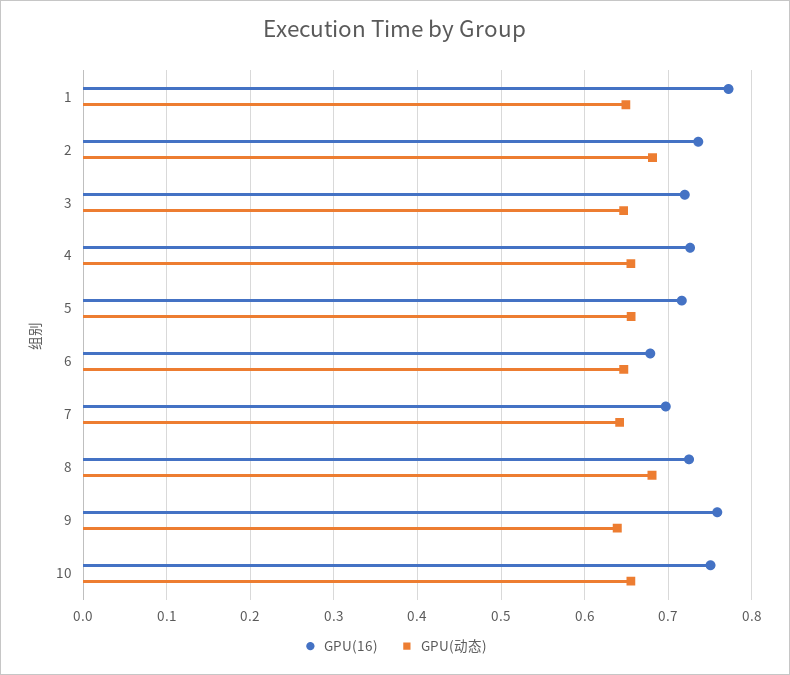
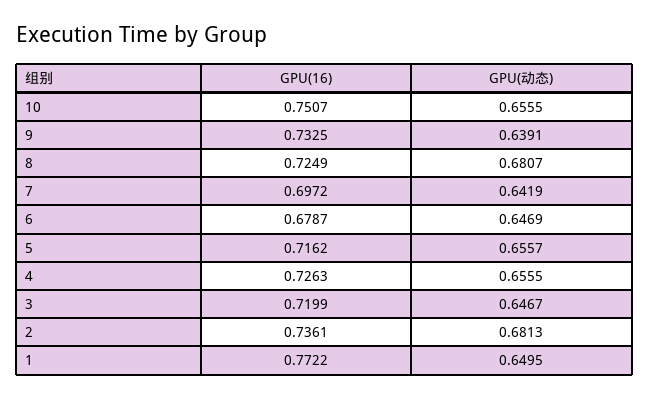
GPU(16), 9: 0.76 -> 0.7325

